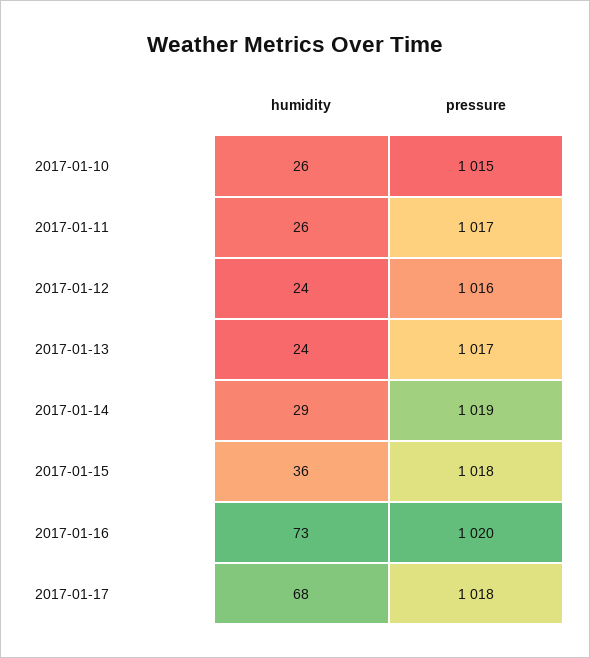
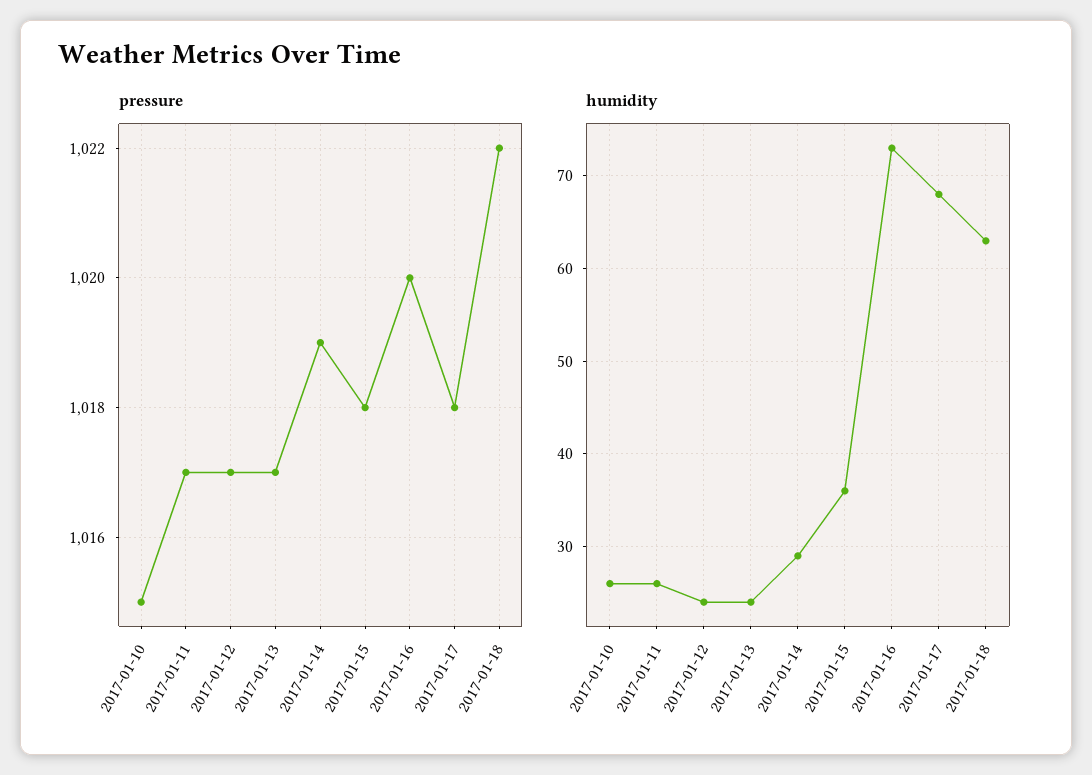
pressure, 2017-01-12: 1016 -> 1017
pressure, 2017-01-18: none -> 1022
humidity, 2017-01-18: none -> 63

